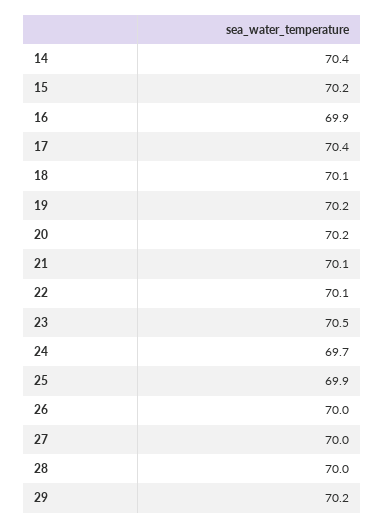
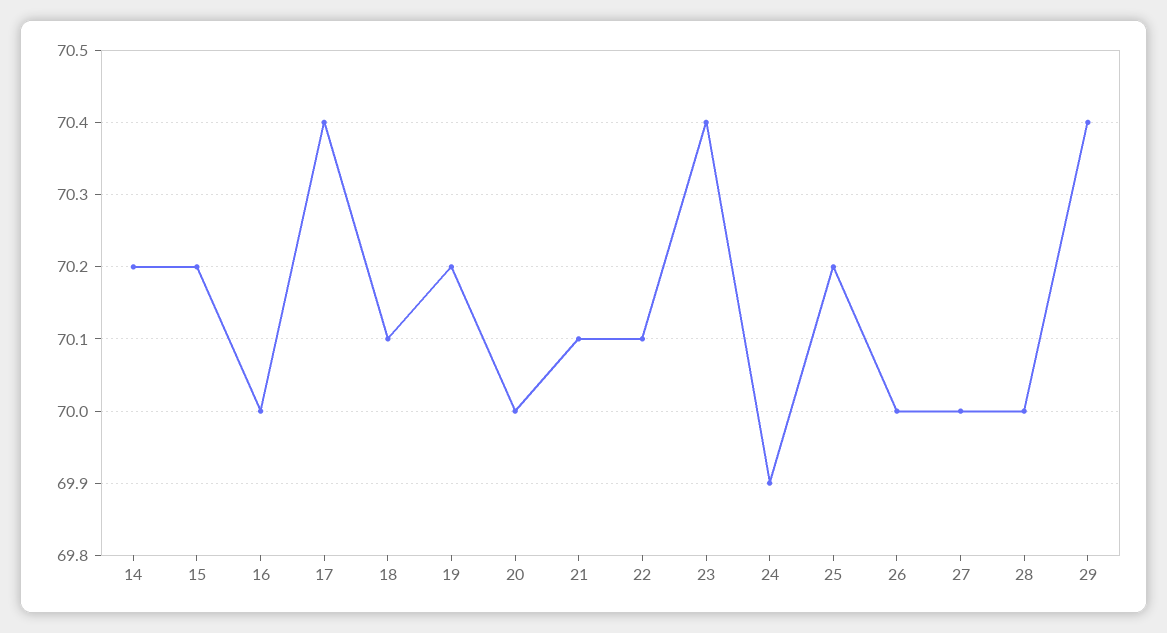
14: 70.4 -> 70.2
16: 69.9 -> 70
20: 70.2 -> 70
23: 70.5 -> 70.4
24: 69.7 -> 69.9
25: 69.9 -> 70.2
29: 70.2 -> 70.4

